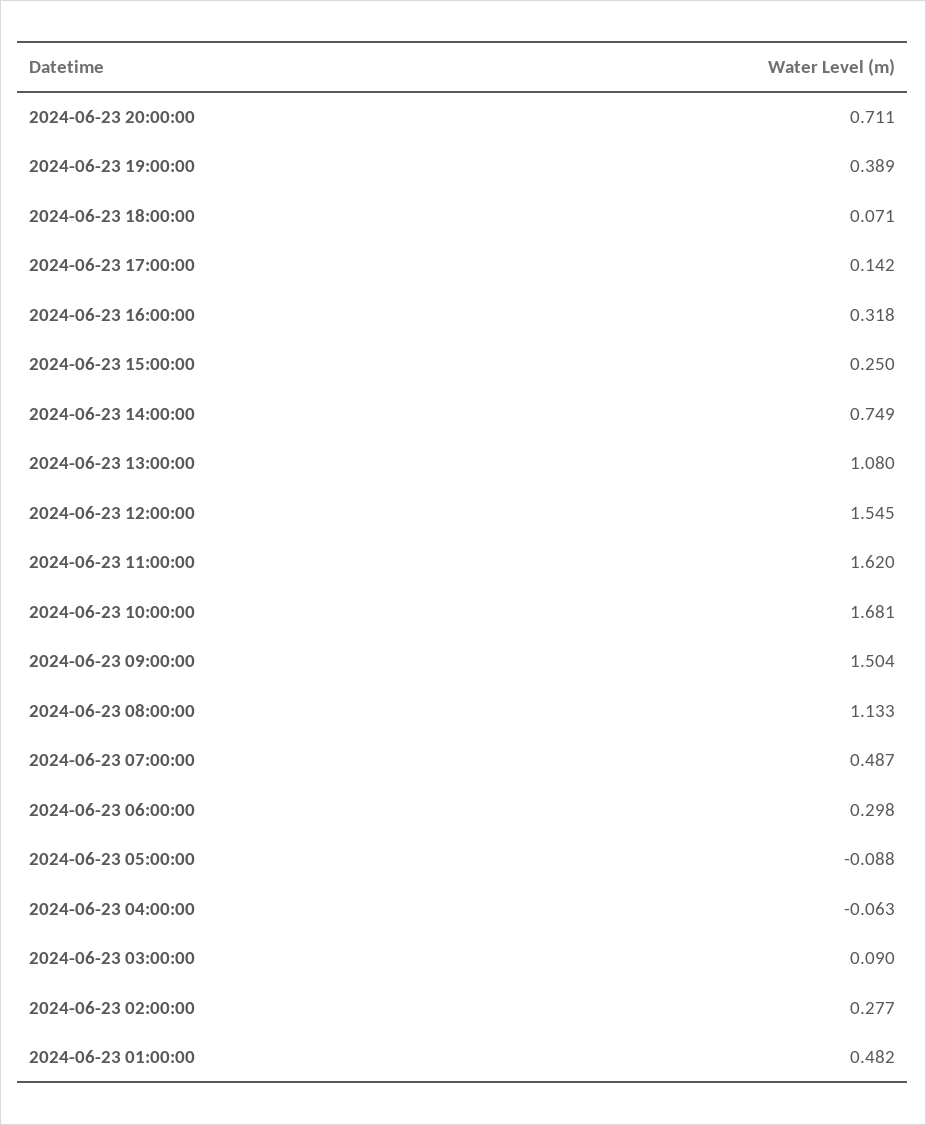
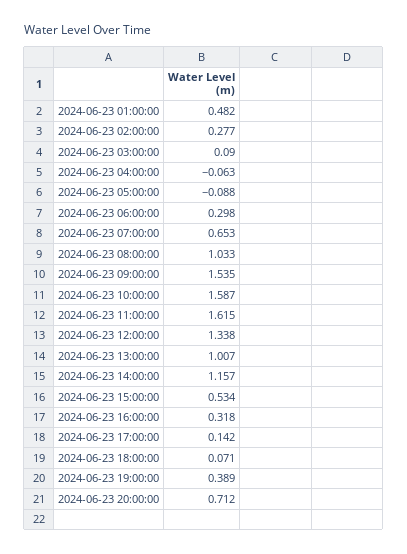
2024-06-23 20:00:00: 0.711 -> 0.712
2024-06-23 15:00:00: 0.25 -> 0.534
2024-06-23 14:00:00: 0.749 -> 1.157
2024-06-23 13:00:00: 1.08 -> 1.007
2024-06-23 12:00:00: 1.545 -> 1.338
2024-06-23 11:00:00: 1.62 -> 1.615
2024-06-23 10:00:00: 1.681 -> 1.587
2024-06-23 09:00:00: 1.504 -> 1.535
2024-06-23 08:00:00: 1.133 -> 1.033
2024-06-23 07:00:00: 0.487 -> 0.653

